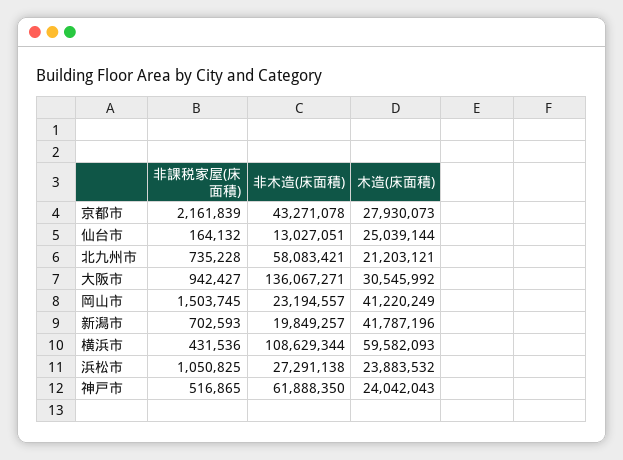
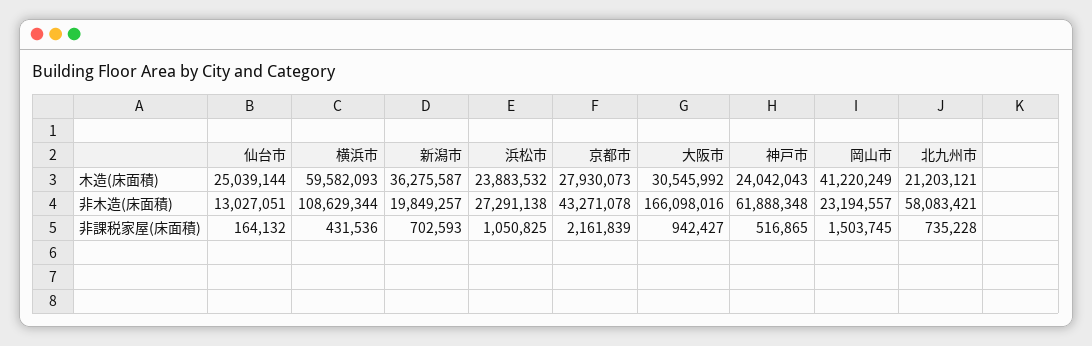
非木造(床面積), 大阪市: 136067271 -> 166098016
木造(床面積), 新潟市: 41787196 -> 36275587
非木造(床面積), 神戸市: 61888350 -> 61888348

